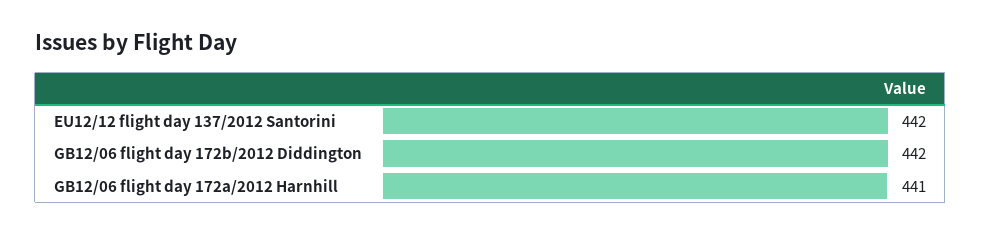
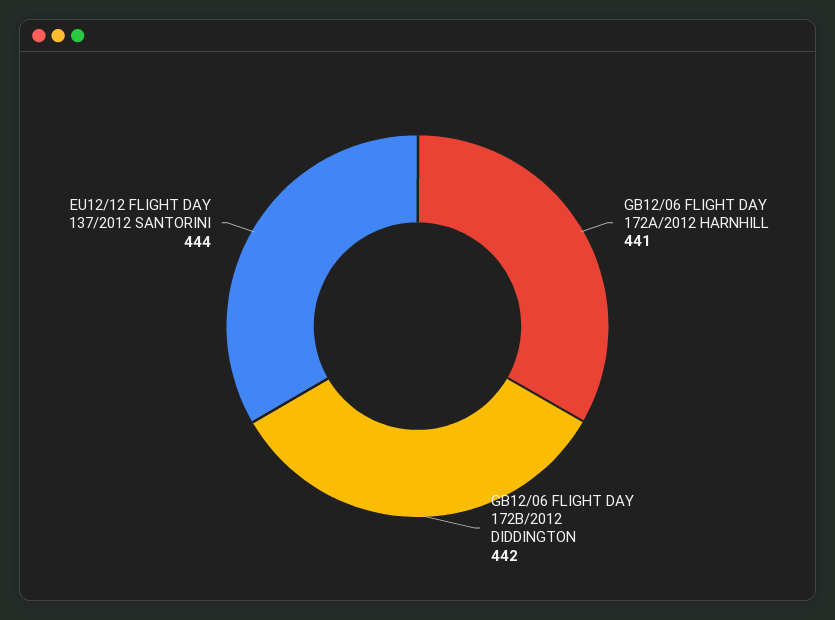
EU12/12 flight day 137/2012 Santorini: 442 -> 444

